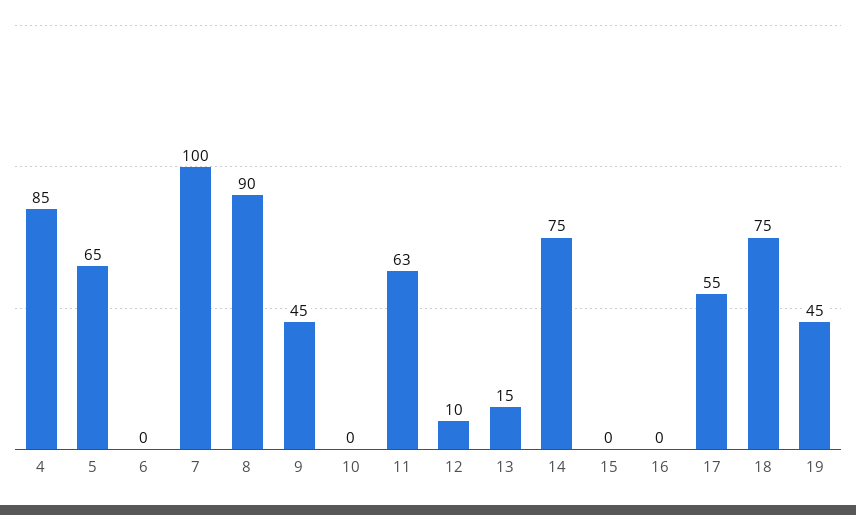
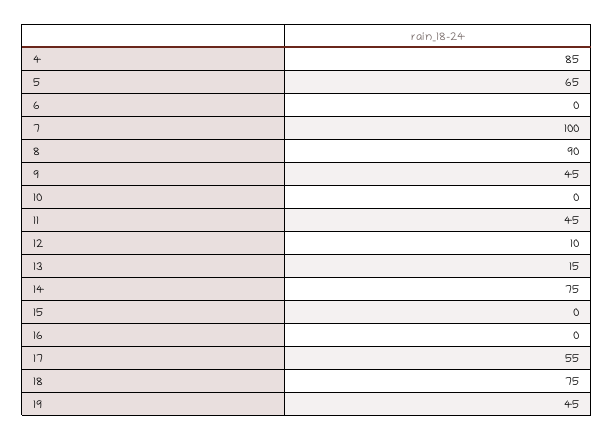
11: 63 -> 45

